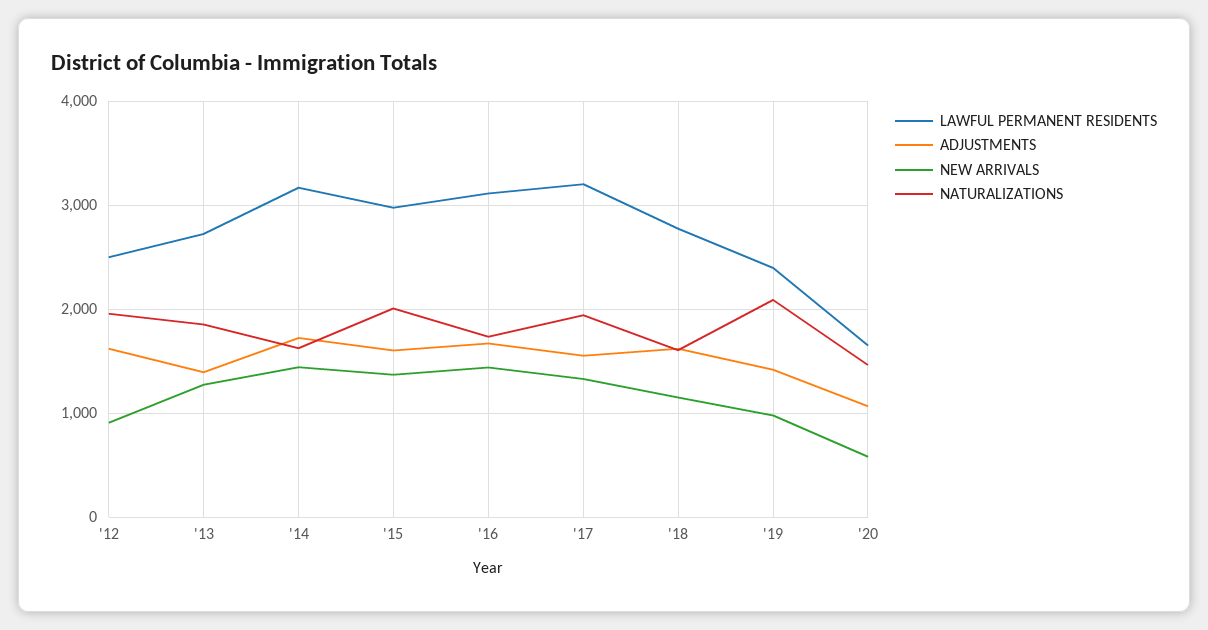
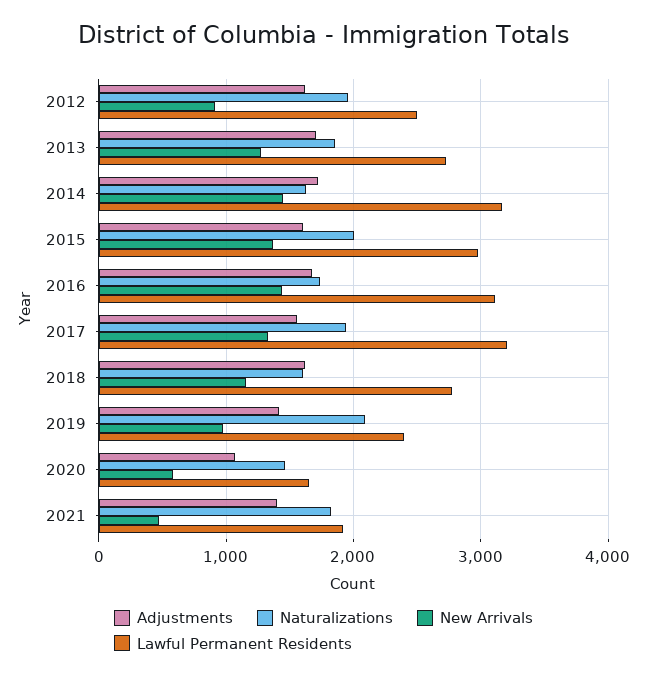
ADJUSTMENTS, '13: 1400 -> 1700
ADJUSTMENTS, 2021: none -> 1400
NATURALIZATIONS, 2021: none -> 1800
NEW ARRIVALS, 2021: none -> 500
LAWFUL PERMANENT RESIDENTS, 2021: none -> 1900

